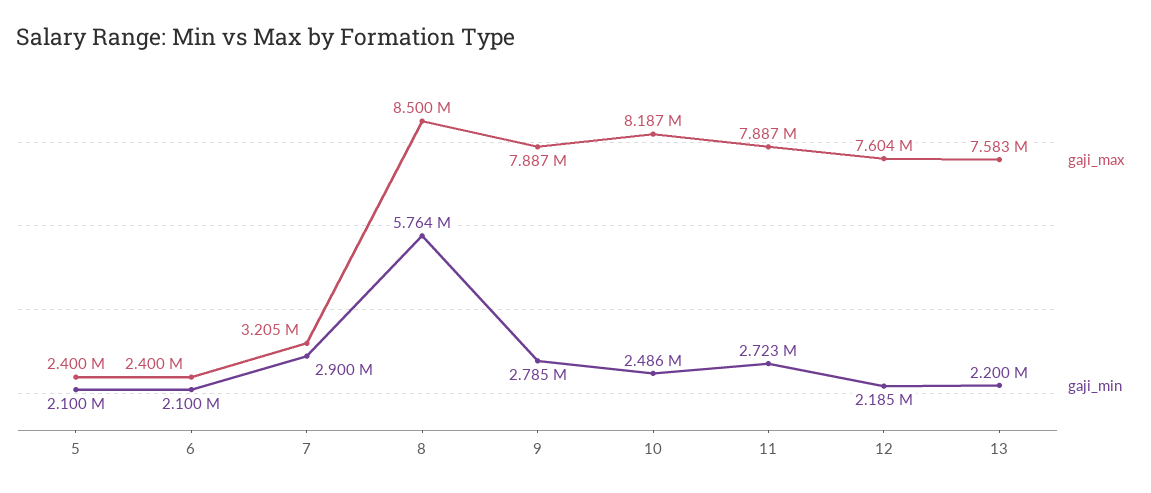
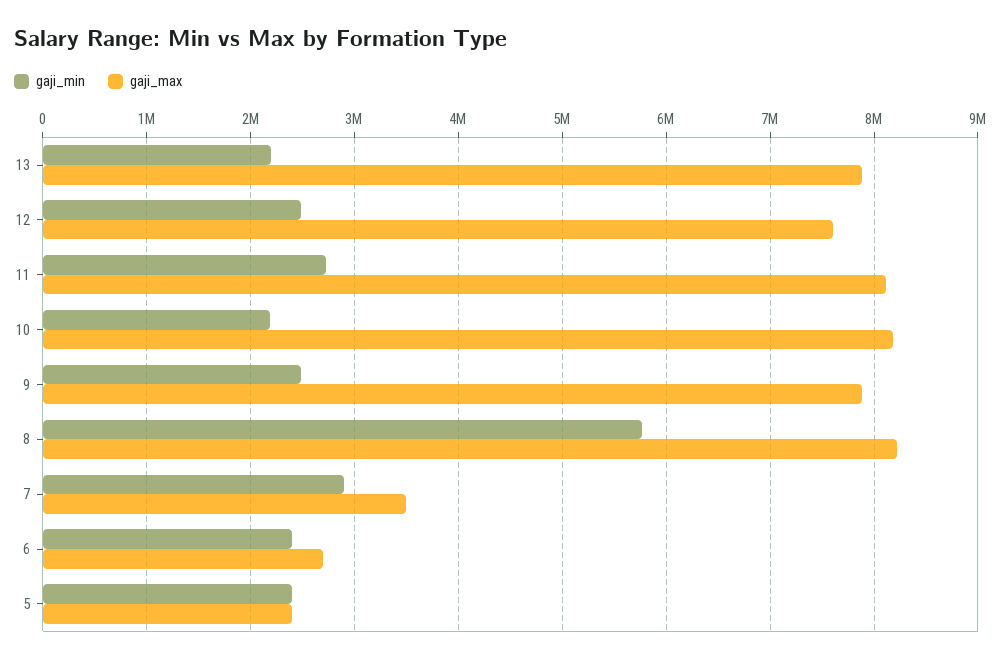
gaji_min, 5: 2100000 -> 2400000
gaji_max, 6: 2400000 -> 2700000
gaji_min, 6: 2100000 -> 2400000
gaji_max, 7: 3205000 -> 3500000
gaji_max, 8: 8500000 -> 8200000
gaji_min, 9: 2785000 -> 2500000
gaji_min, 10: 2486000 -> 2200000
gaji_max, 11: 7887000 -> 8100000
gaji_min, 12: 2185000 -> 2500000
gaji_max, 13: 7583000 -> 7900000

